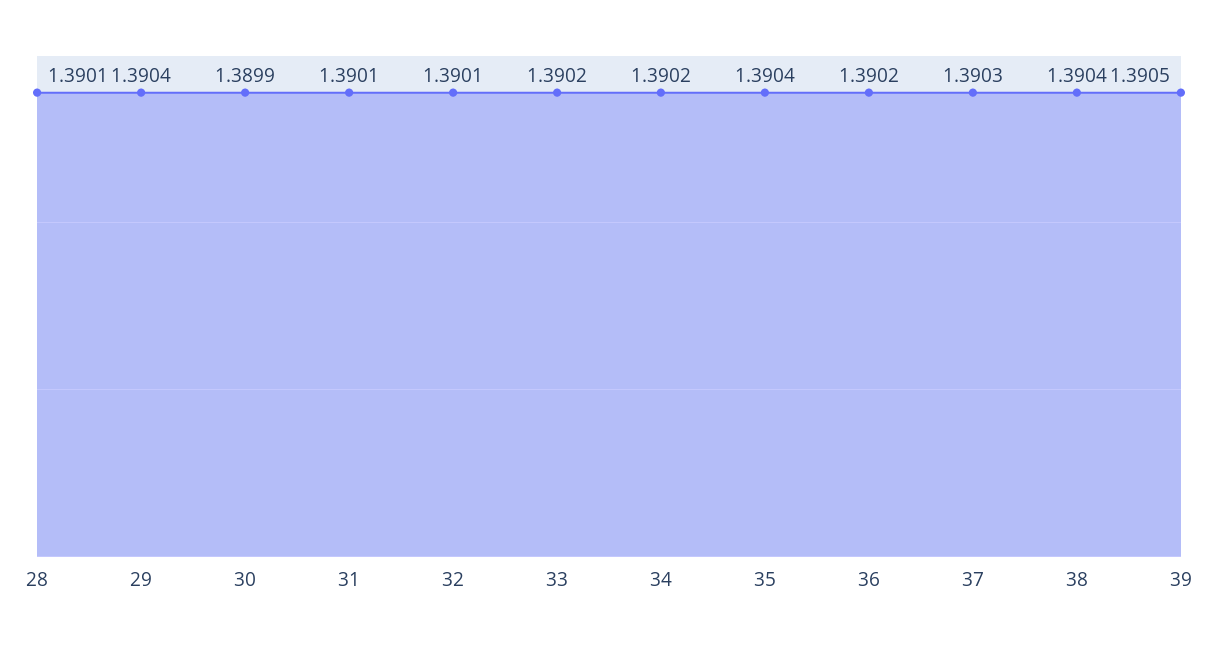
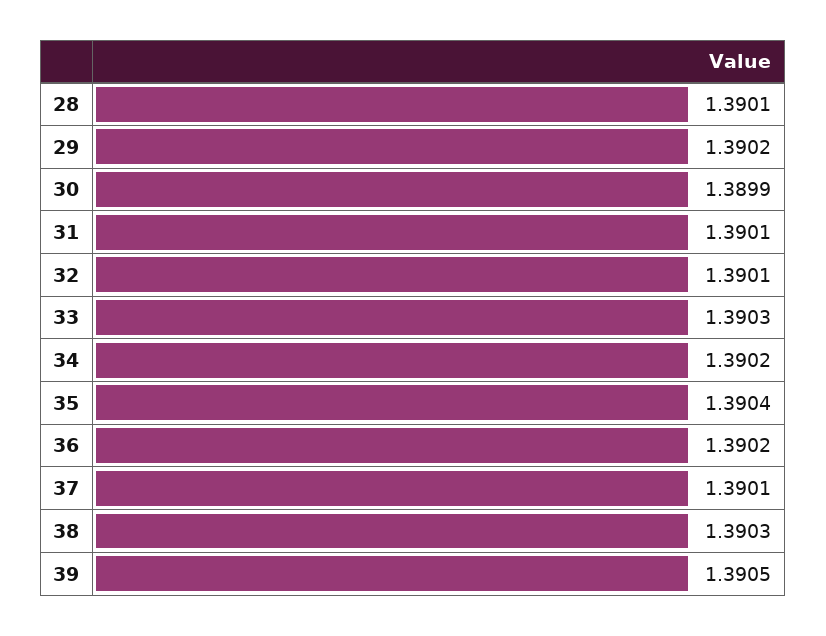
29: 1.3904 -> 1.3902
33: 1.3902 -> 1.3903
37: 1.3903 -> 1.3901
38: 1.3904 -> 1.3903

